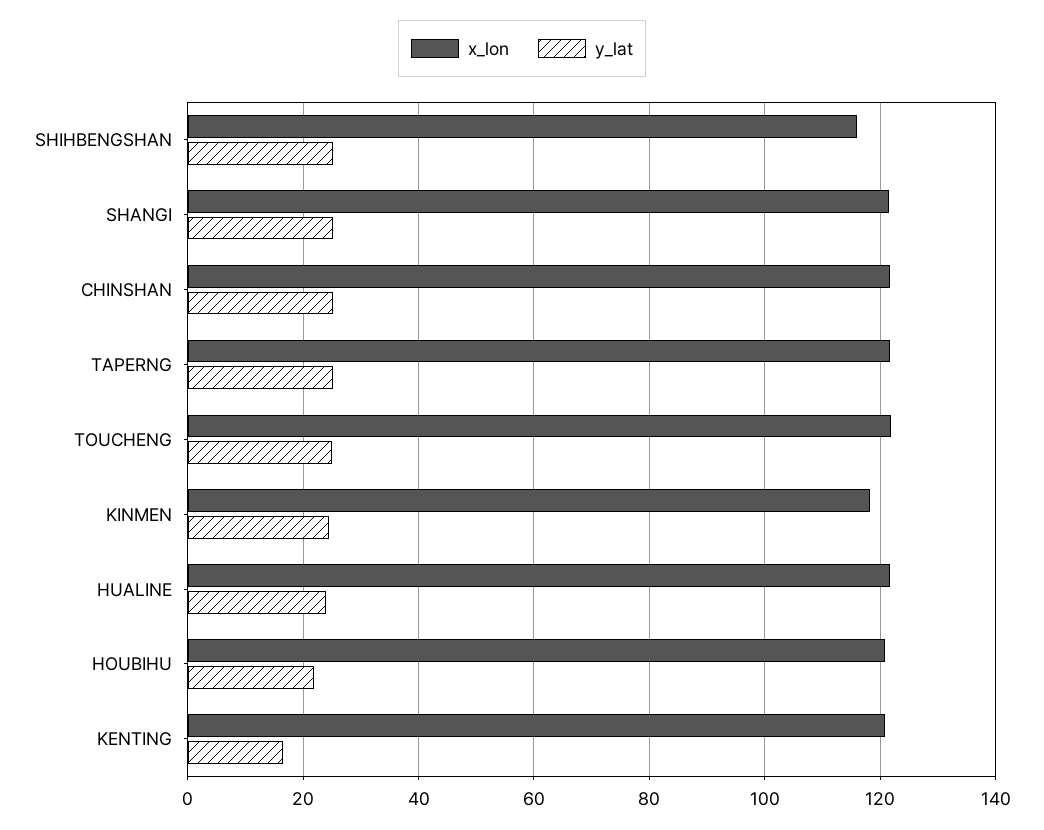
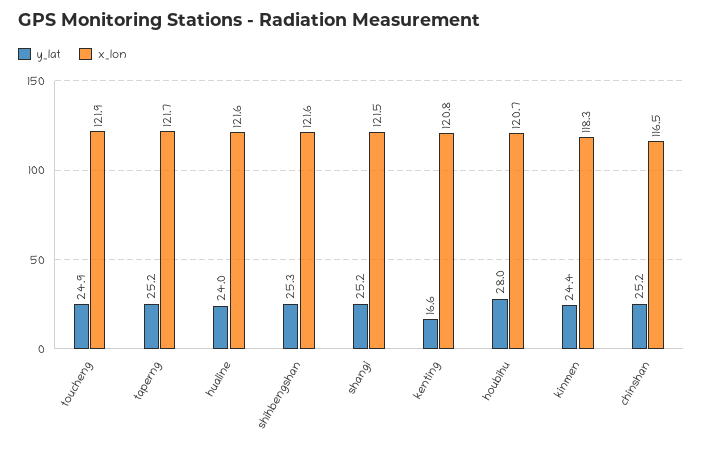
x_lon, SHIHBENGSHAN: 116 -> 121.6
x_lon, CHINSHAN: 122 -> 116.5
y_lat, HOUBIHU: 22 -> 28

